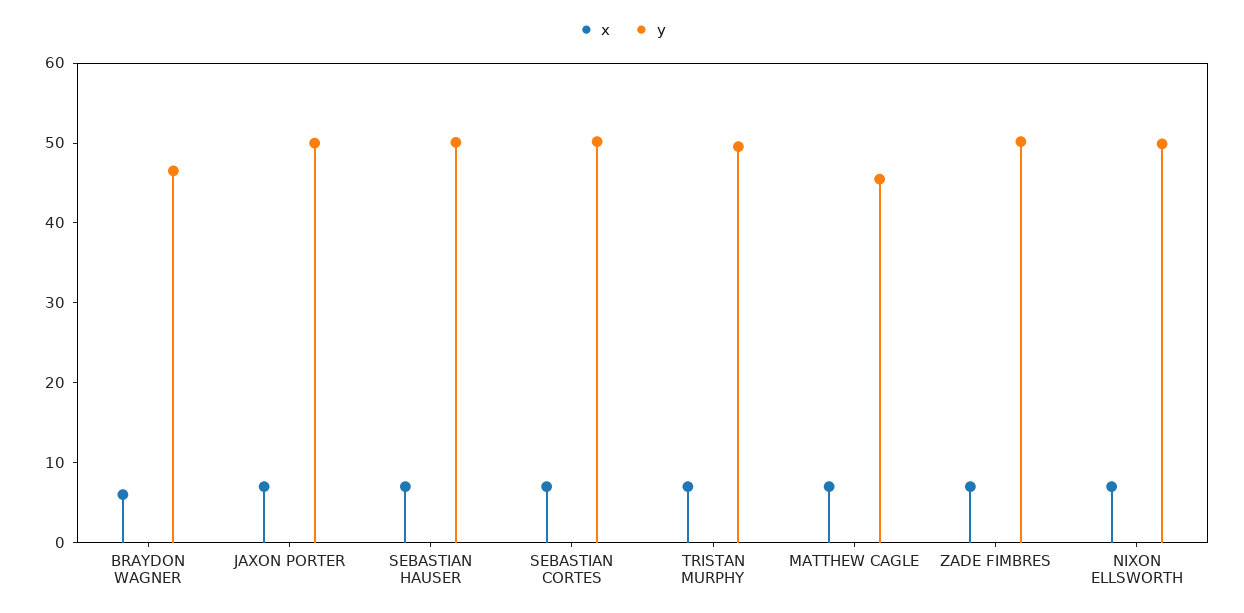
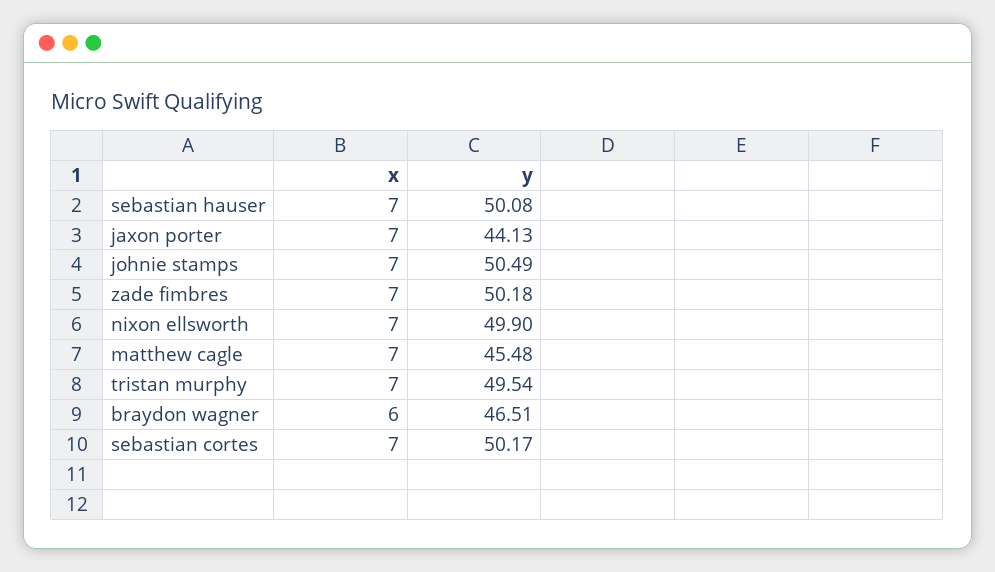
y, JAXON PORTER: 50 -> 44.13
x, johnie stamps: none -> 7
y, johnie stamps: none -> 50.49

